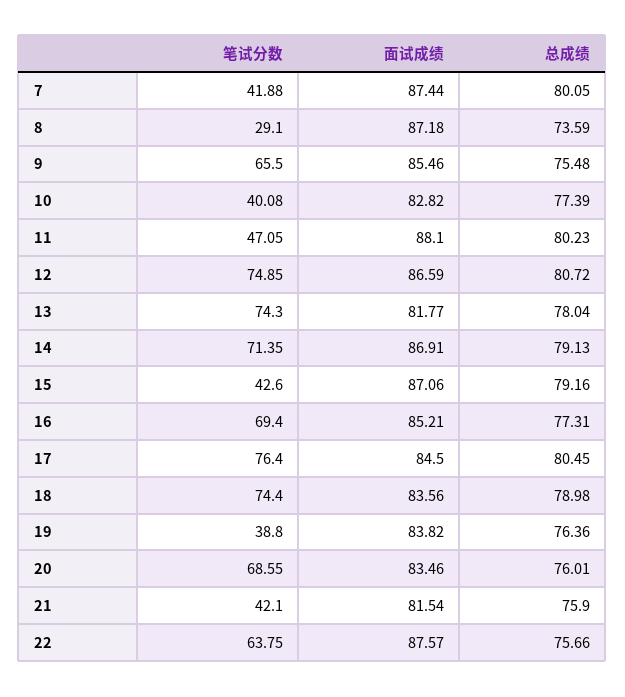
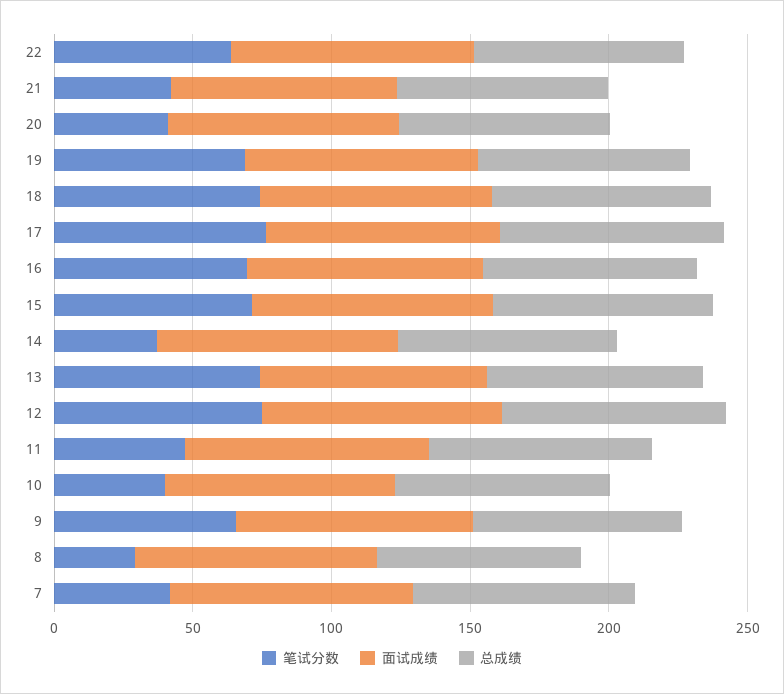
笔试分数, 14: 71.35 -> 40
笔试分数, 15: 42.6 -> 70
笔试分数, 19: 38.8 -> 70
笔试分数, 20: 68.55 -> 40

